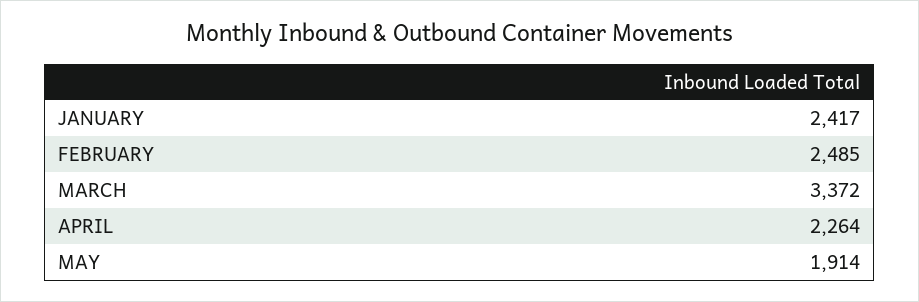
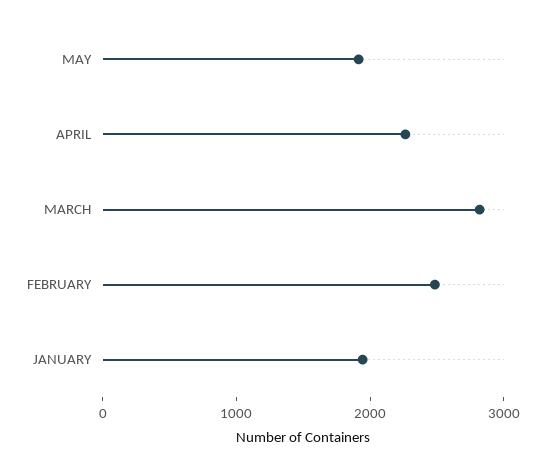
JANUARY: 2417 -> 2000
MARCH: 3372 -> 2800

